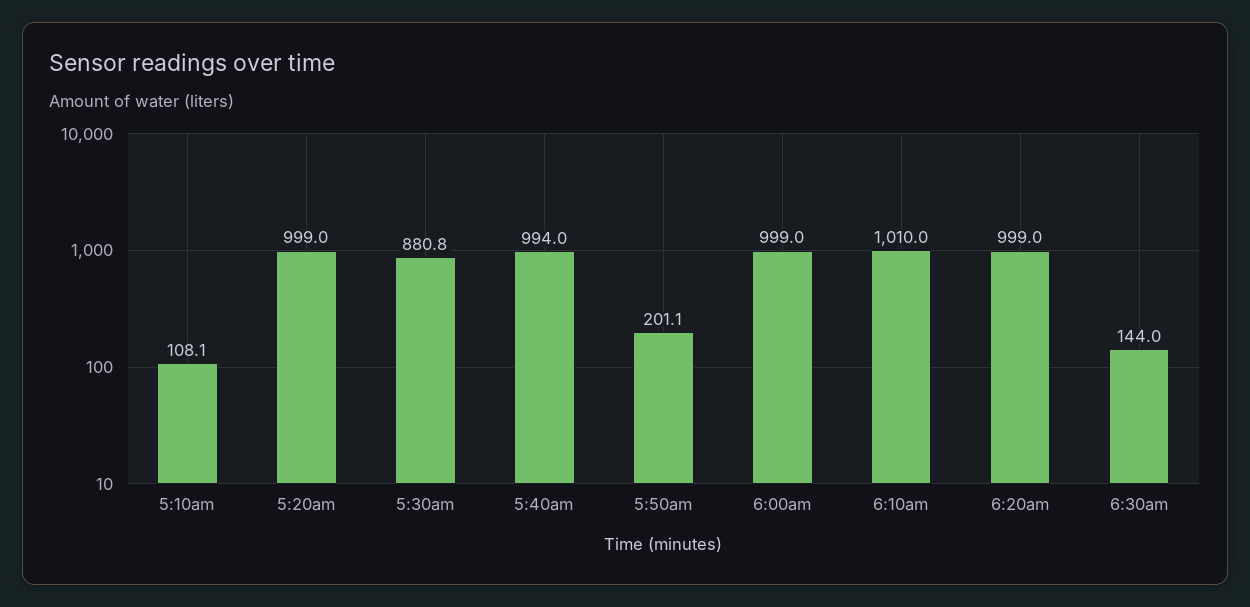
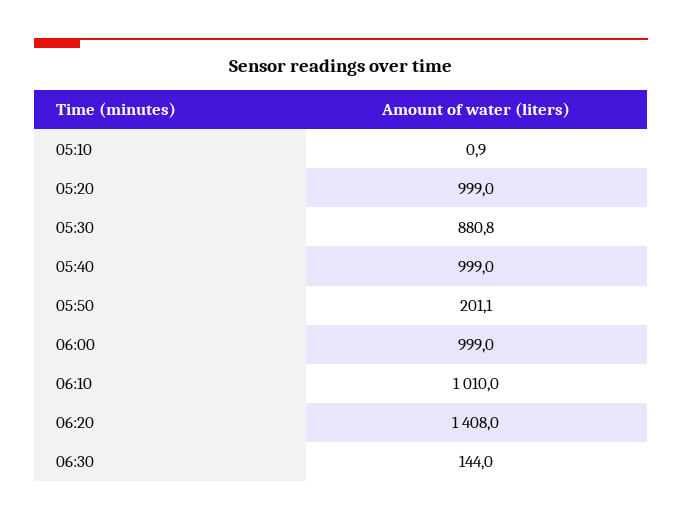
5:10am: 108.1 -> 0.9
5:40am: 994 -> 999
6:20am: 999 -> 1408

